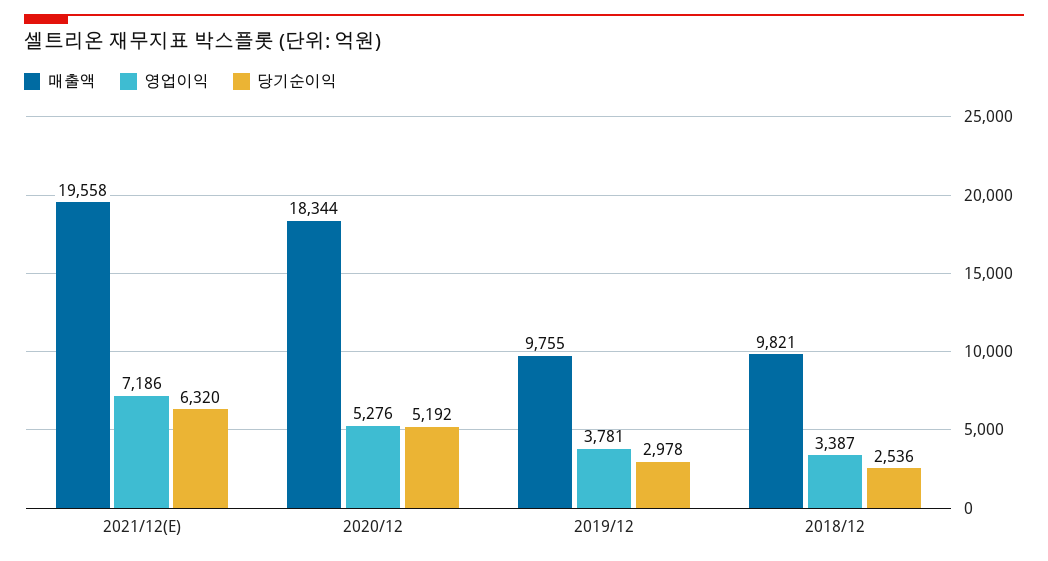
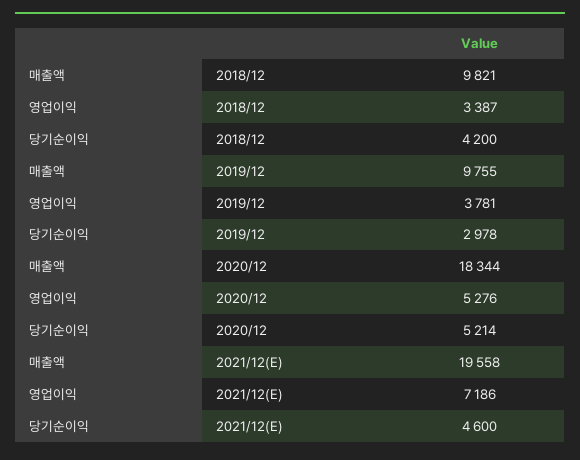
당기순이익, 2021/12(E): 6320 -> 4600
당기순이익, 2020/12: 5192 -> 5214
당기순이익, 2018/12: 2536 -> 4200

